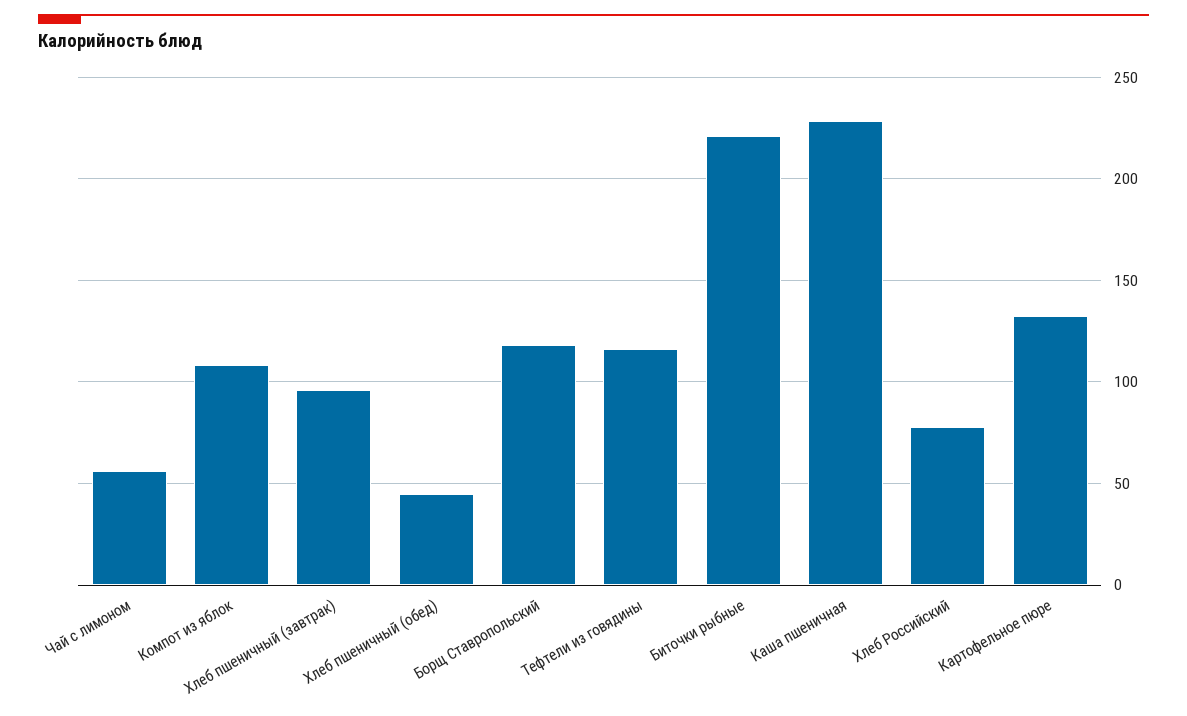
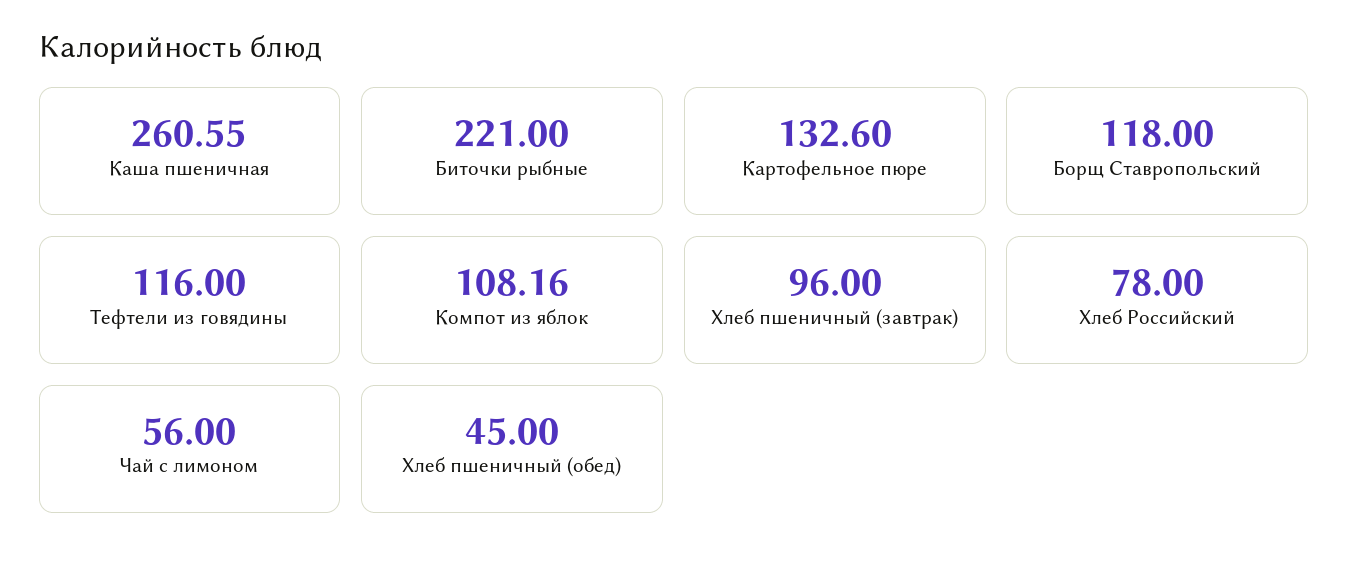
Каша пшеничная: 230 -> 260.55

